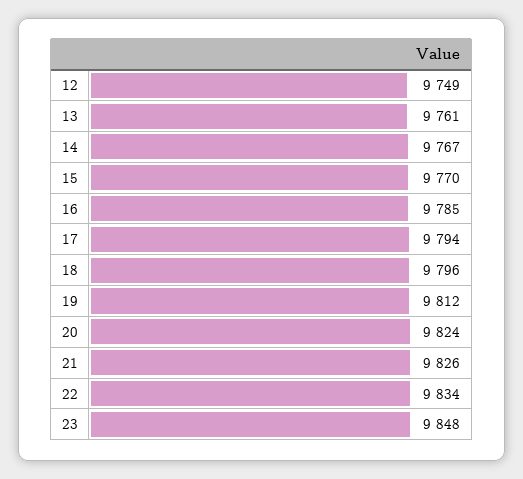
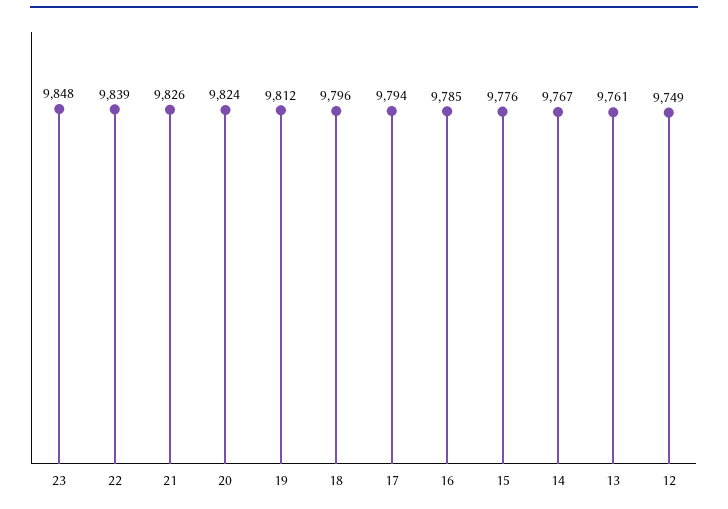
15: 9770 -> 9776
22: 9834 -> 9839

